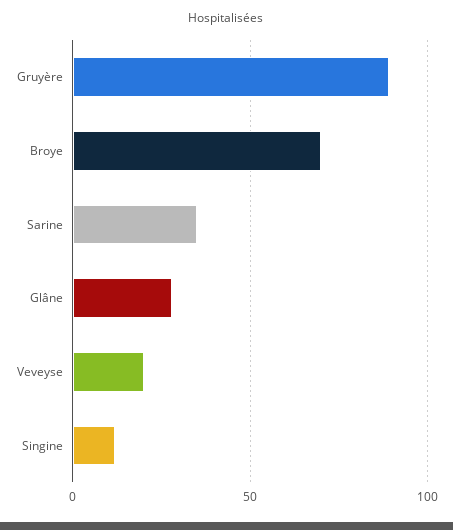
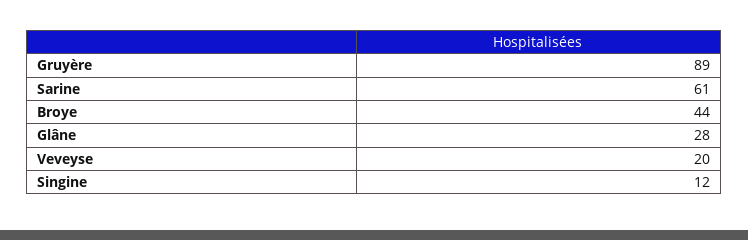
Broye: 70 -> 44
Sarine: 35 -> 61

